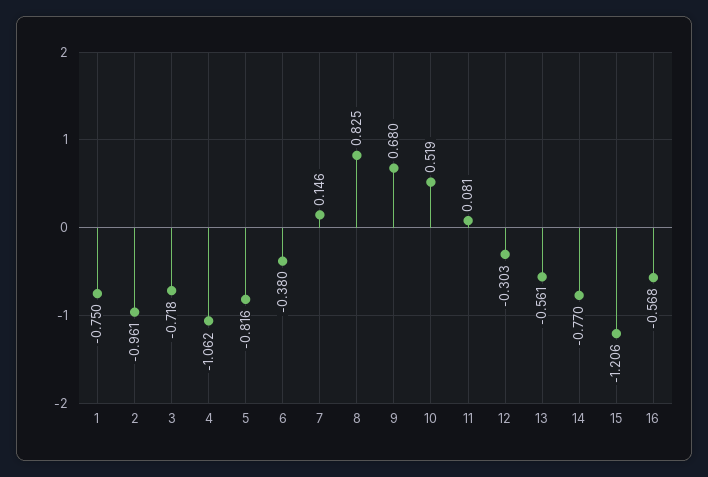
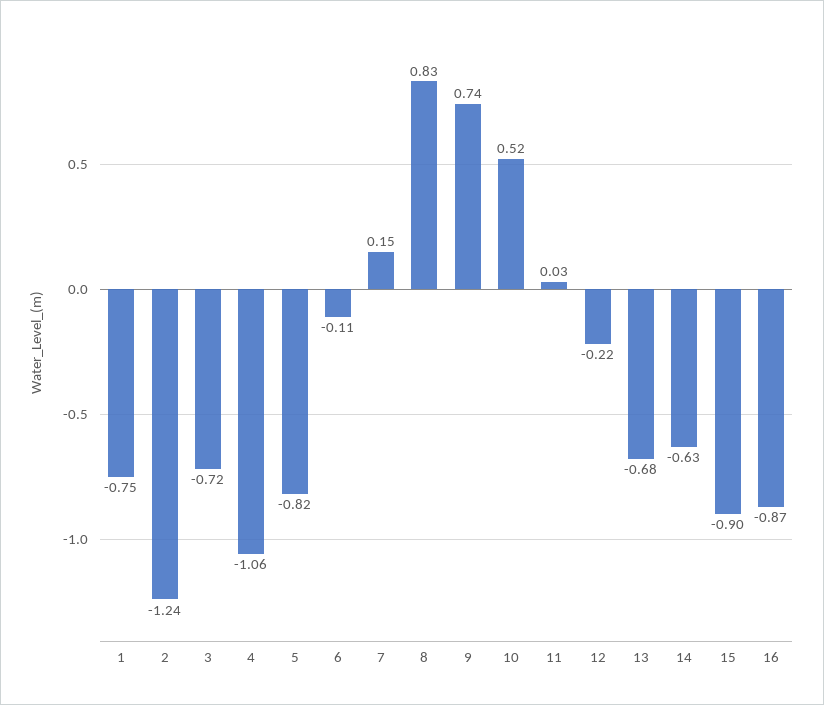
2: -0.961 -> -1.24
6: -0.38 -> -0.11
9: 0.68 -> 0.74
11: 0.081 -> 0.03
12: -0.303 -> -0.22
13: -0.561 -> -0.68
14: -0.77 -> -0.63
15: -1.206 -> -0.9
16: -0.568 -> -0.87

